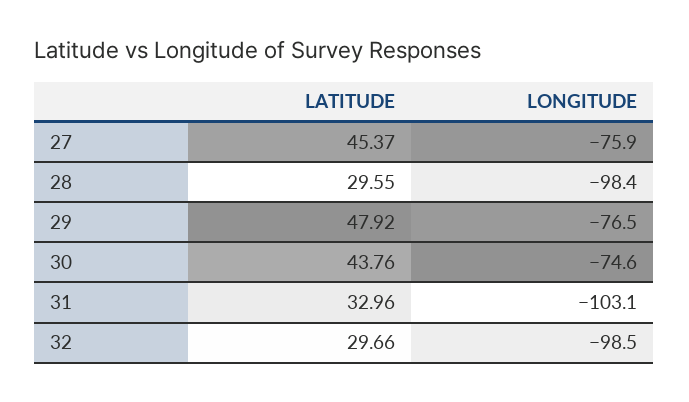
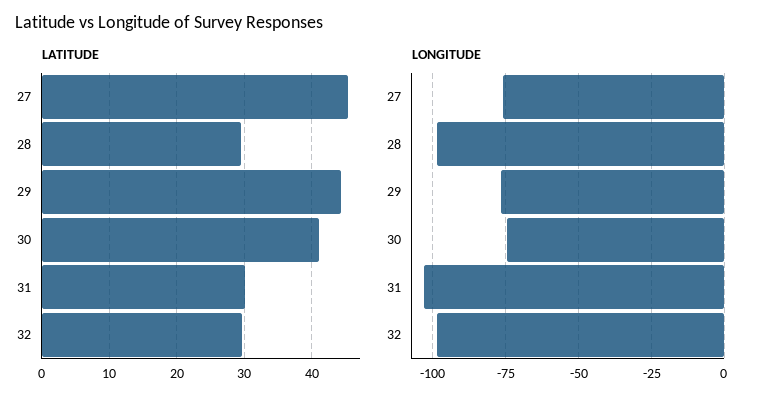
LATITUDE, 29: 47.92 -> 44
LATITUDE, 30: 43.76 -> 41
LATITUDE, 31: 32.96 -> 30

